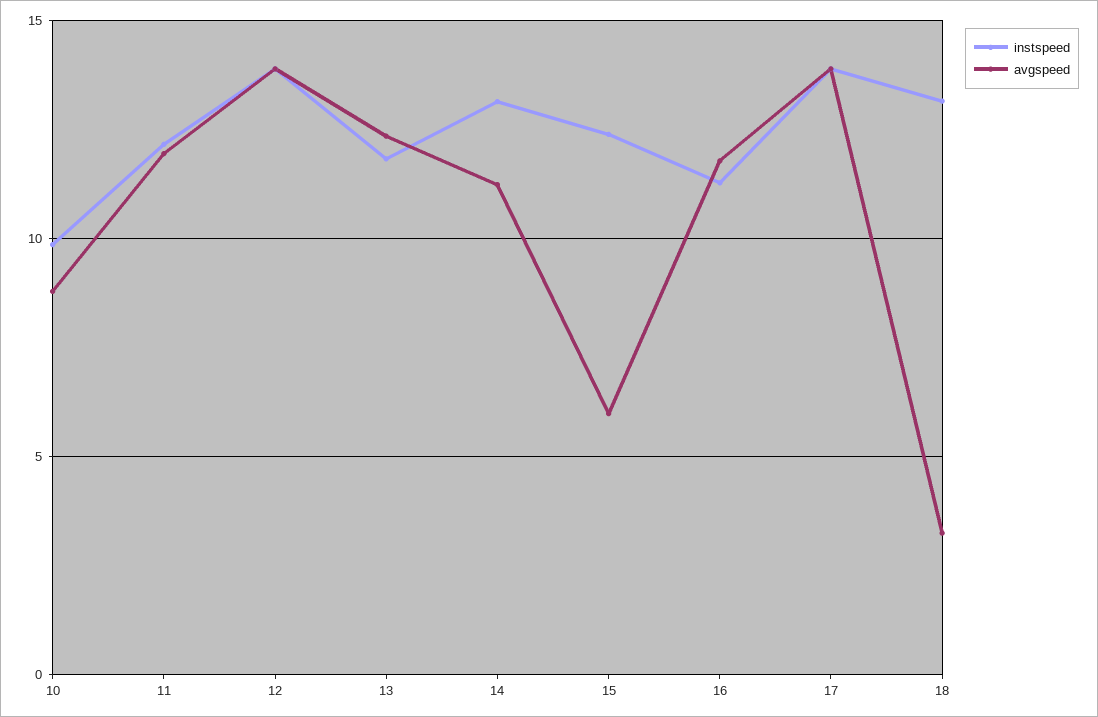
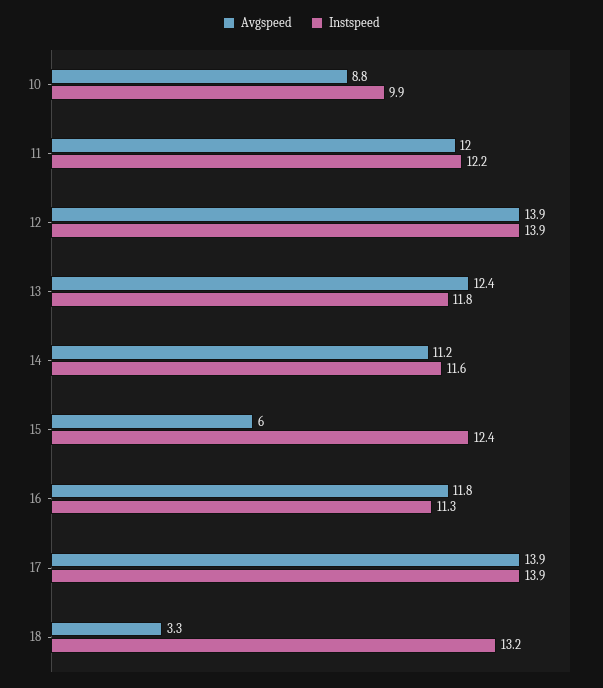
instspeed, 14: 13 -> 11.6

